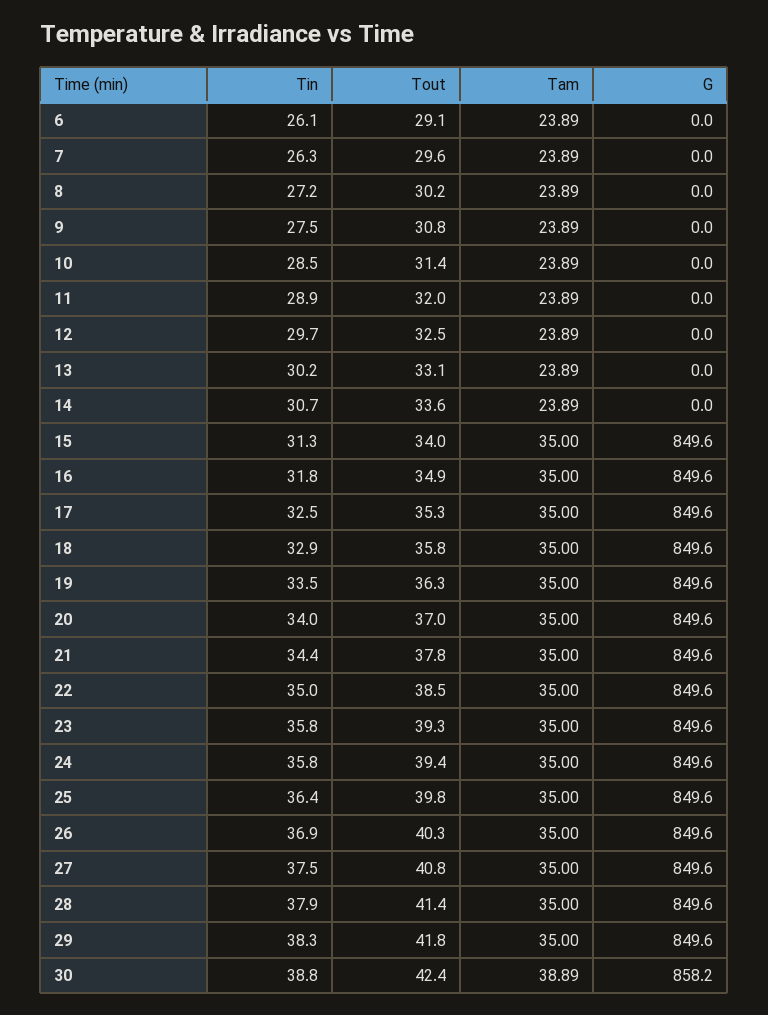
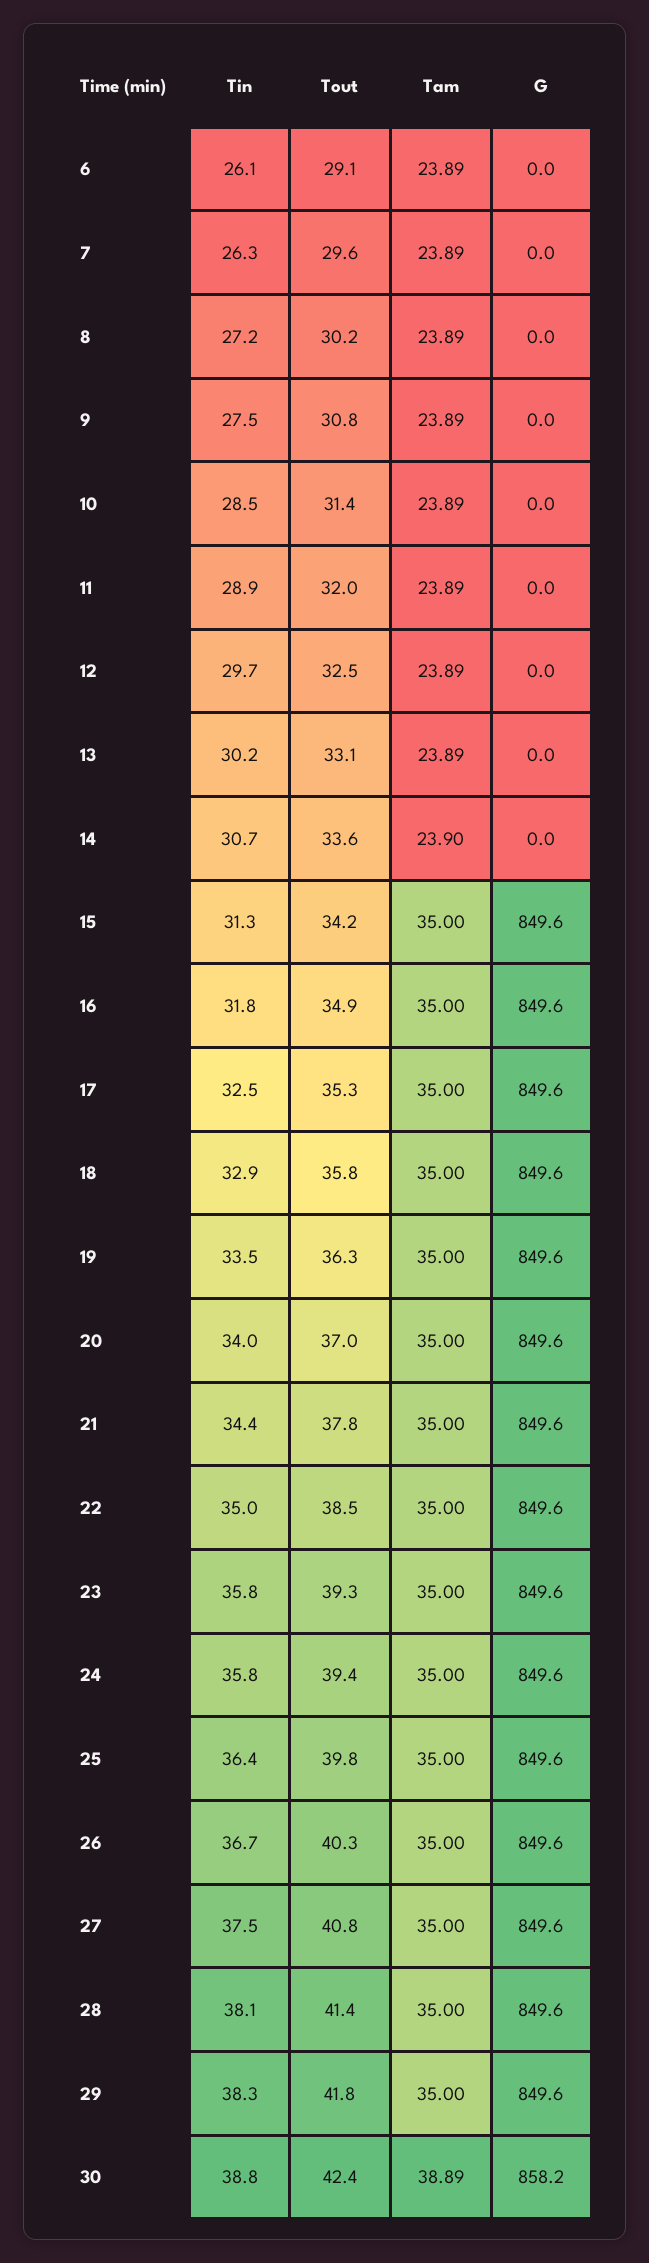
Tam, 14: 23.89 -> 23.9
Tout, 15: 34 -> 34.2
Tin, 26: 36.9 -> 36.7
Tin, 28: 37.9 -> 38.1

